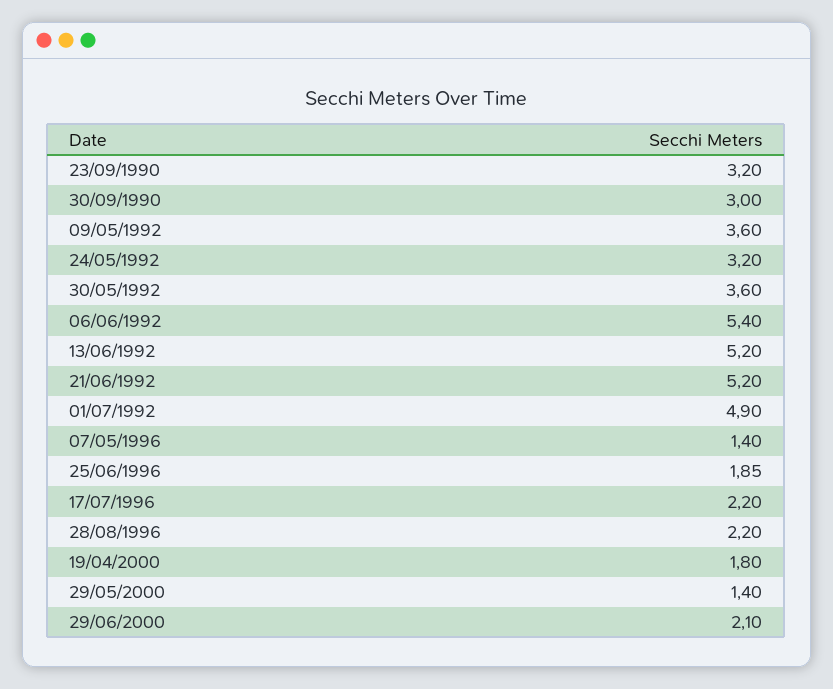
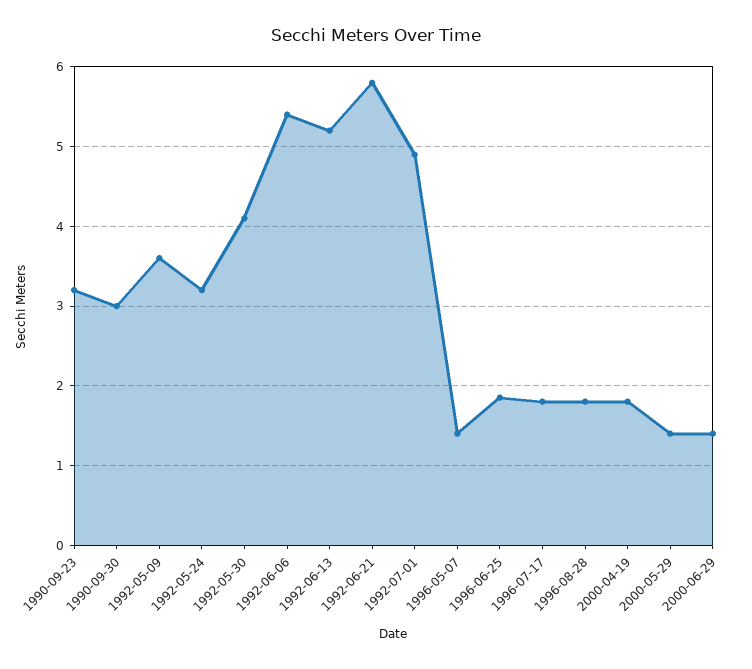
30/05/1992: 3.6 -> 4.1
21/06/1992: 5.2 -> 5.8
17/07/1996: 2.2 -> 1.8
28/08/1996: 2.2 -> 1.8
29/06/2000: 2.1 -> 1.4

